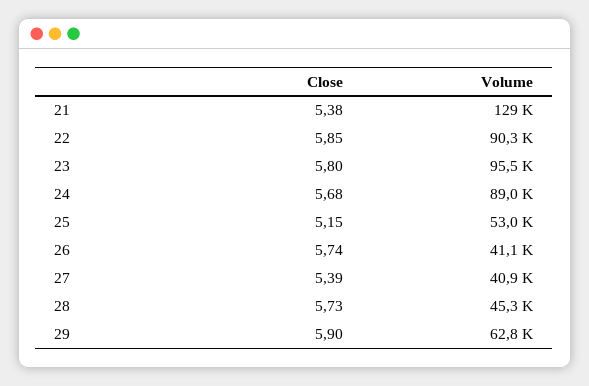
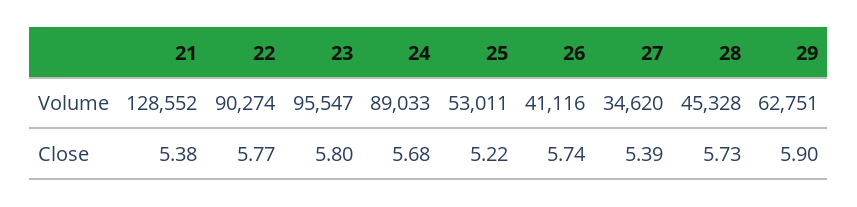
Close, 22: 5.85 -> 5.77
Close, 25: 5.15 -> 5.22
Volume, 27: 40900 -> 34620

